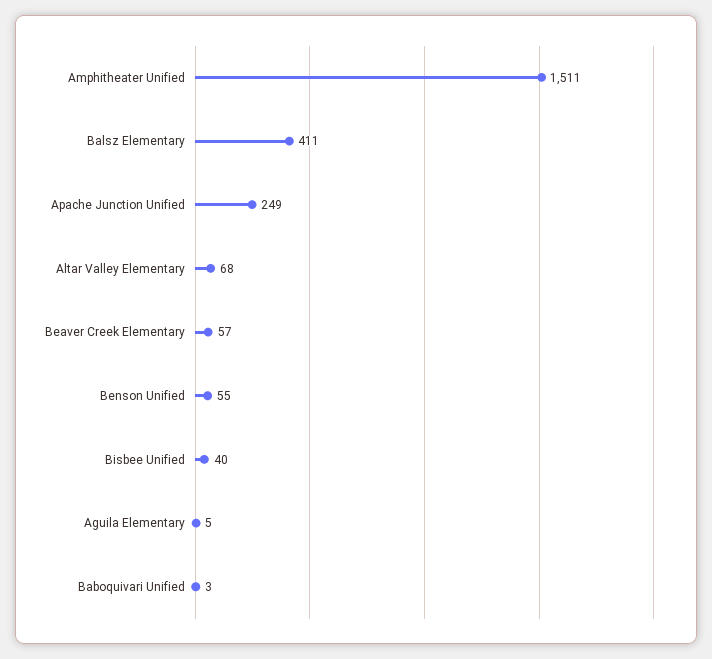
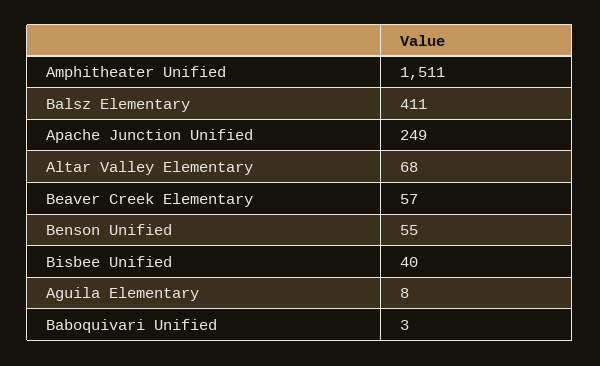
Aguila Elementary: 5 -> 8

